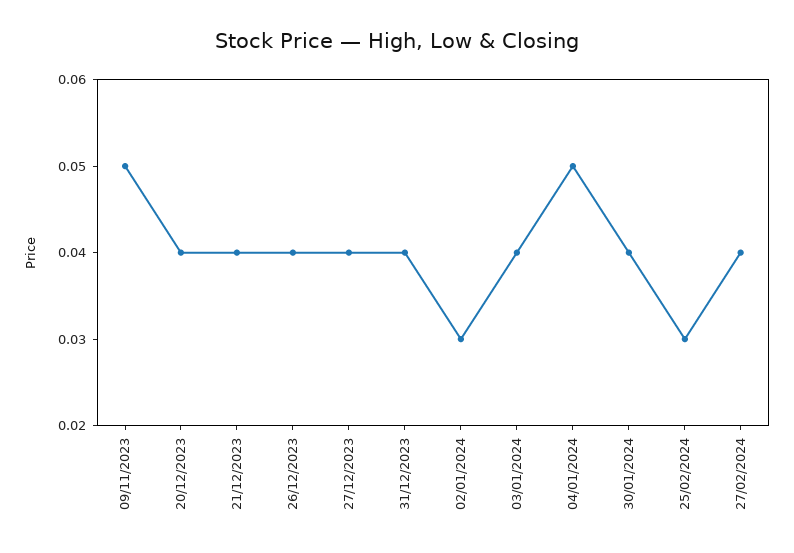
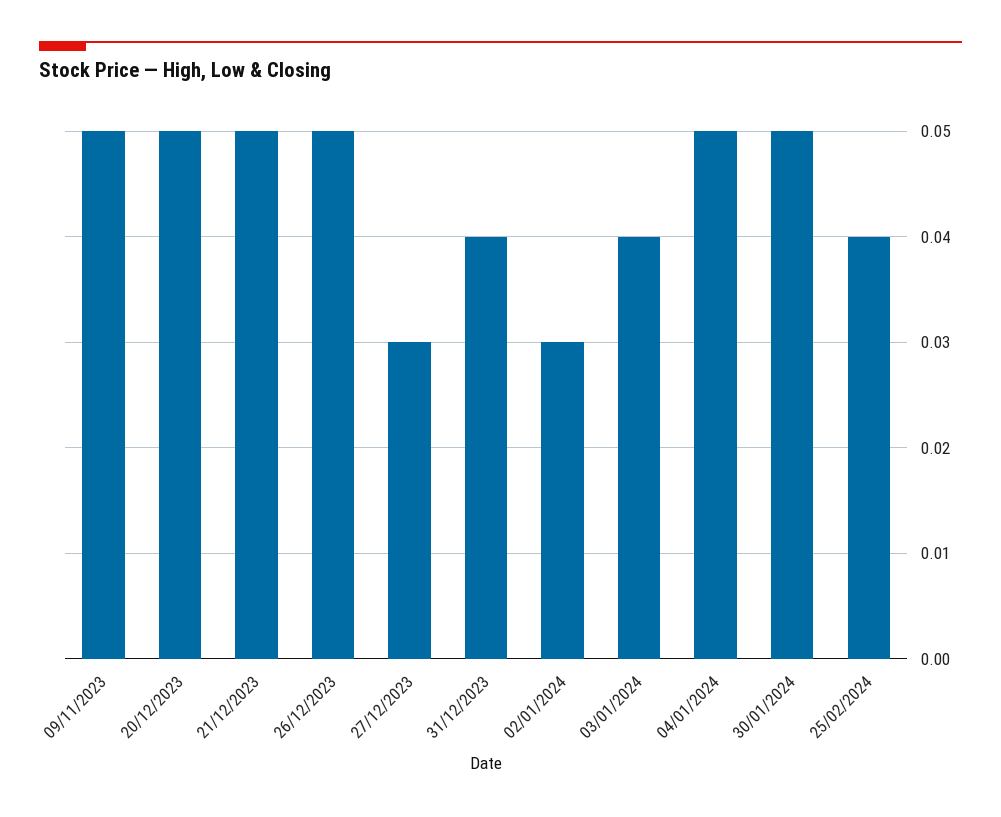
20/12/2023: 0.04 -> 0.05
21/12/2023: 0.04 -> 0.05
26/12/2023: 0.04 -> 0.05
27/12/2023: 0.04 -> 0.03
30/01/2024: 0.04 -> 0.05
25/02/2024: 0.03 -> 0.04
27/02/2024: 0.04 -> none

